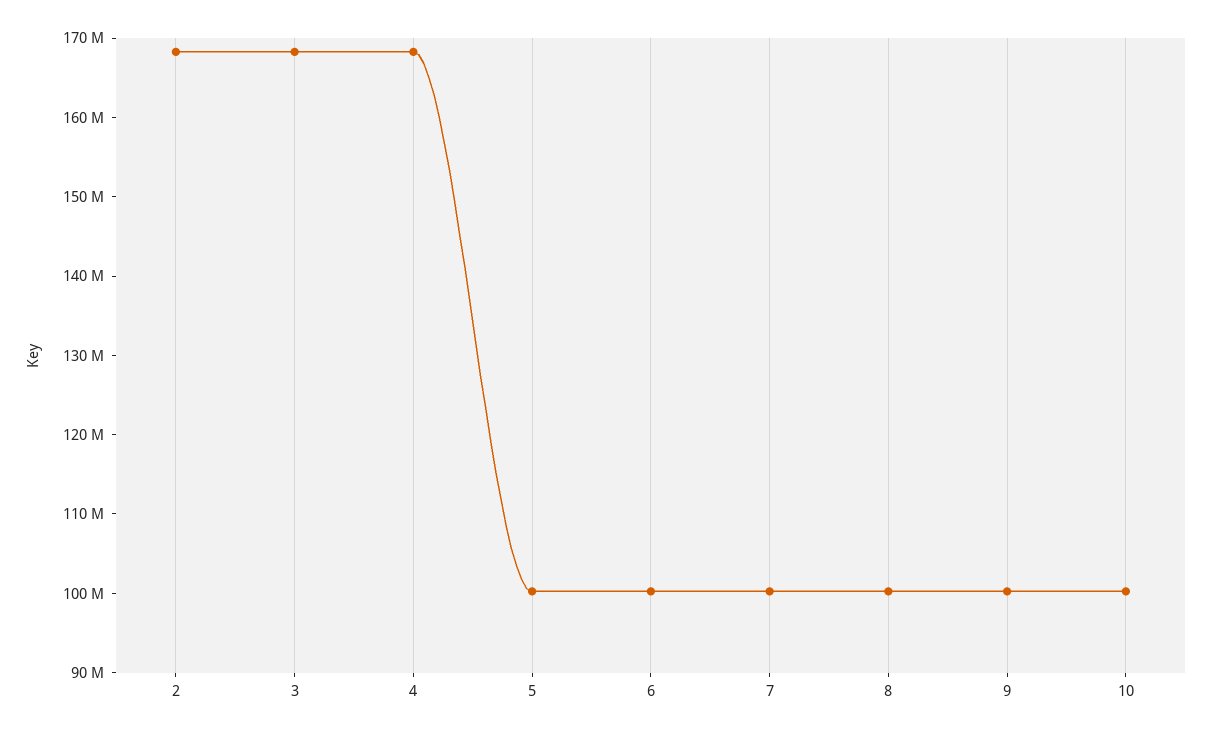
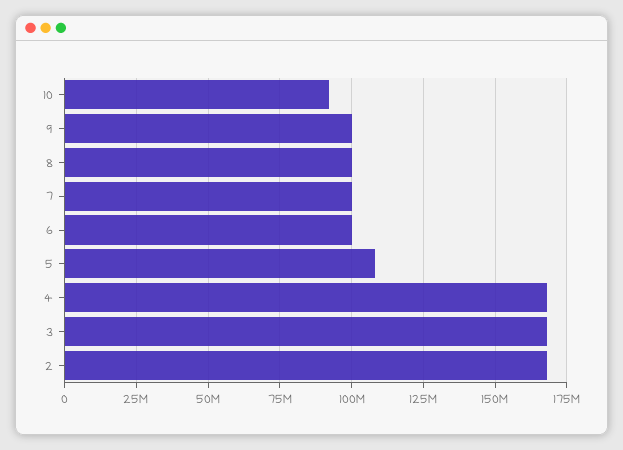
5: 100000000 -> 107500000
10: 100000000 -> 92500000

